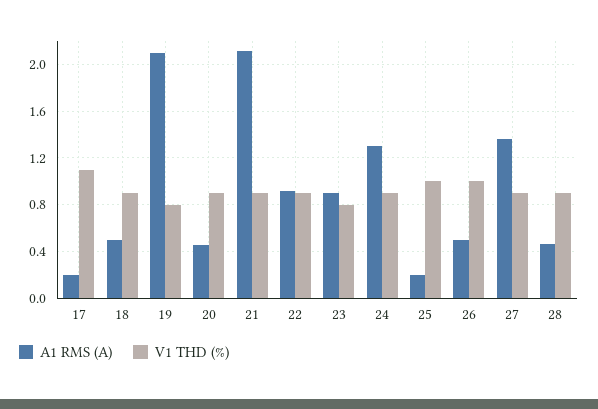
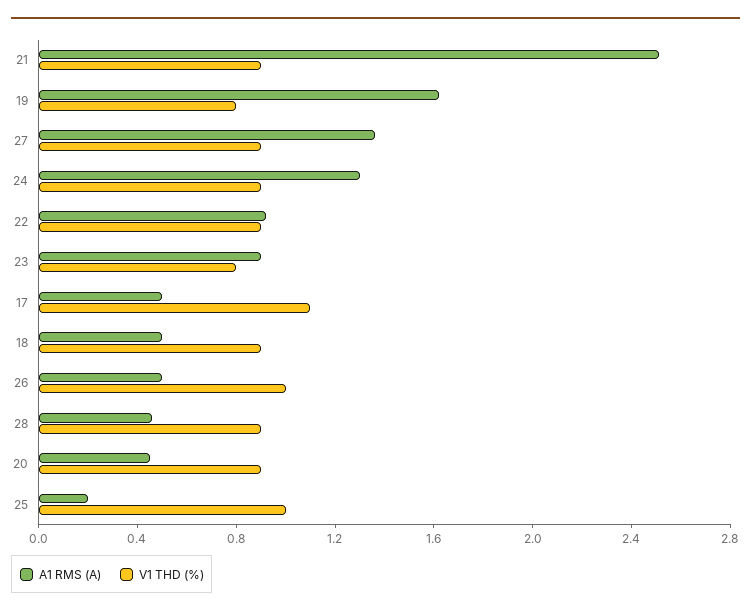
A1 RMS (A), 17: 0.2 -> 0.5
A1 RMS (A), 19: 2.1 -> 1.6
A1 RMS (A), 21: 2.1 -> 2.5

